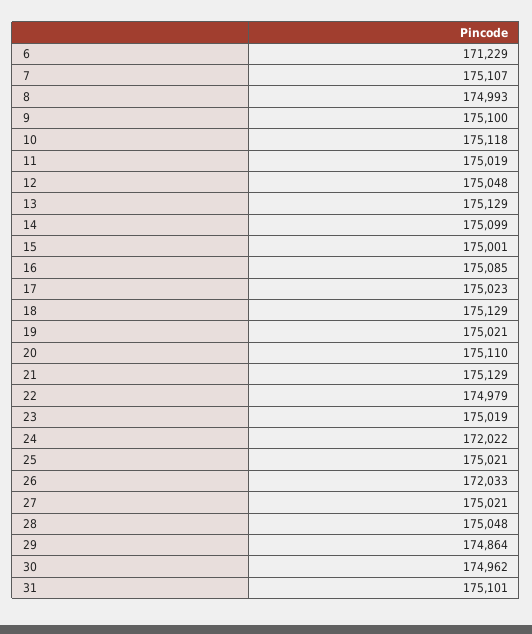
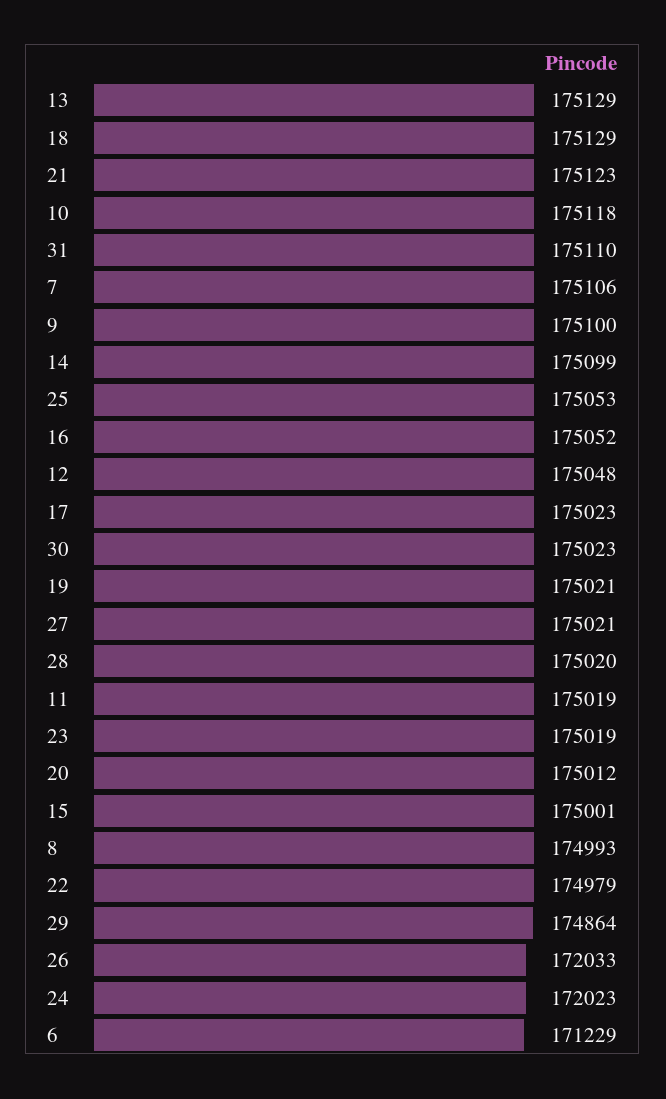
7: 175107 -> 175106
16: 175085 -> 175052
20: 175110 -> 175012
21: 175129 -> 175123
24: 172022 -> 172023
25: 175021 -> 175053
28: 175048 -> 175020
30: 174962 -> 175023
31: 175101 -> 175110

